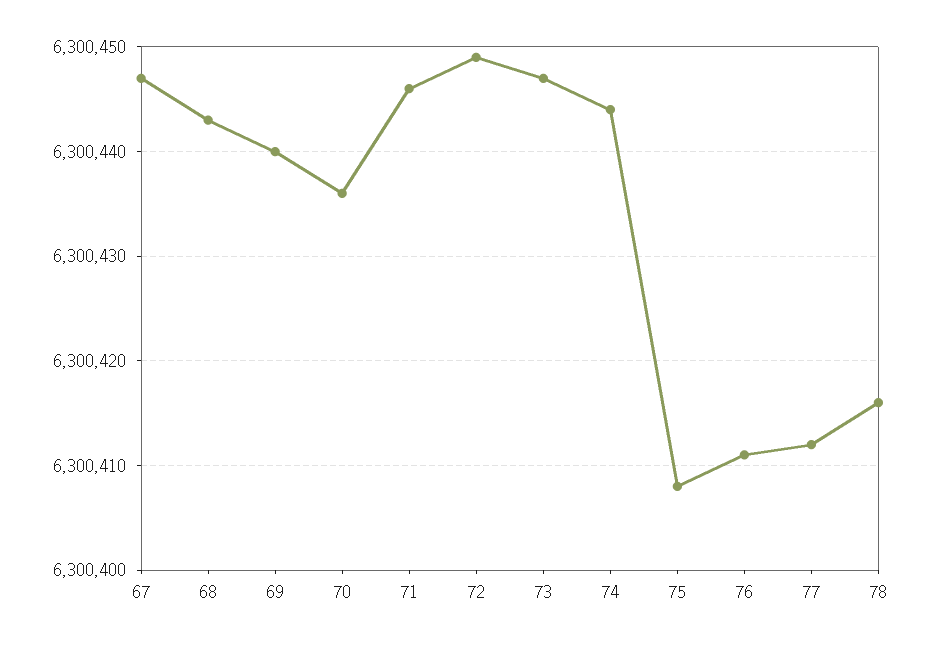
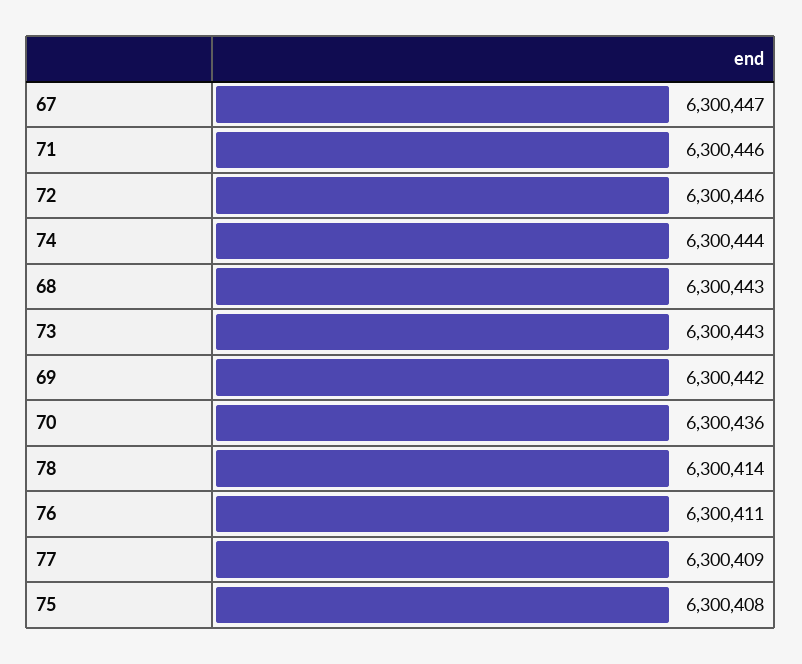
69: 6300440 -> 6300442
72: 6300449 -> 6300446
73: 6300447 -> 6300443
77: 6300412 -> 6300409
78: 6300416 -> 6300414

